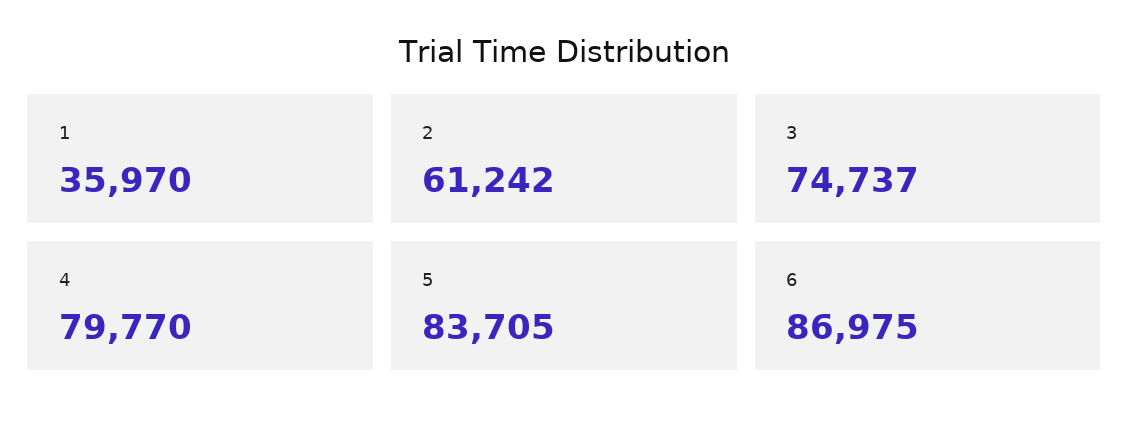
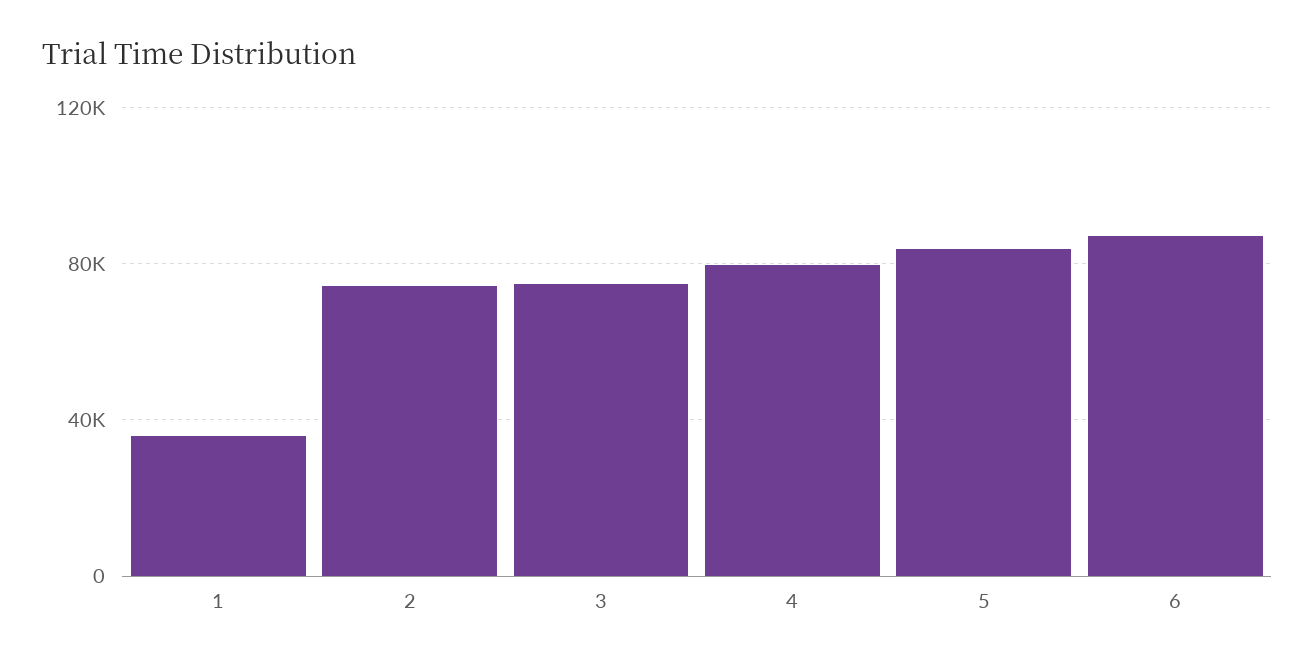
2: 61242 -> 75000

